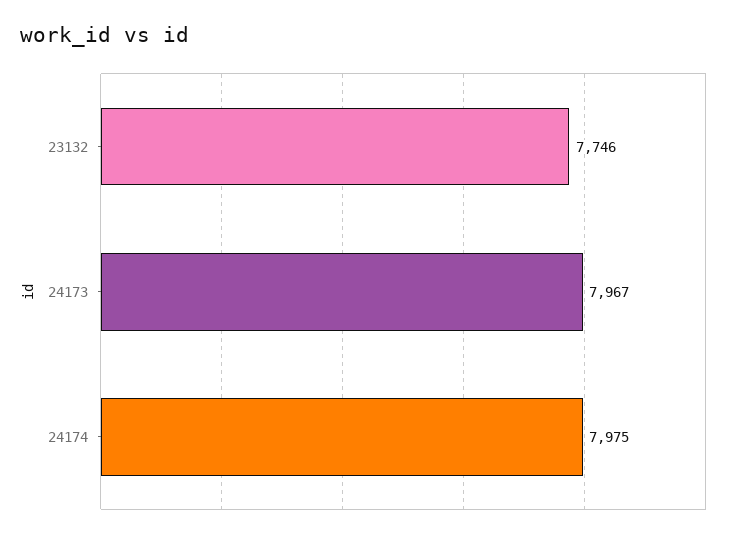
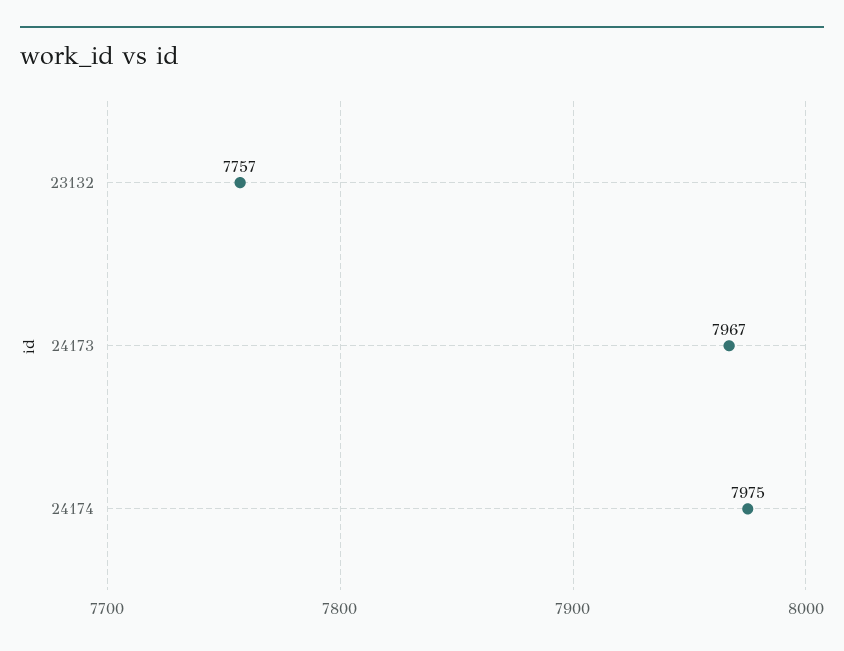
23132: 7746 -> 7757

